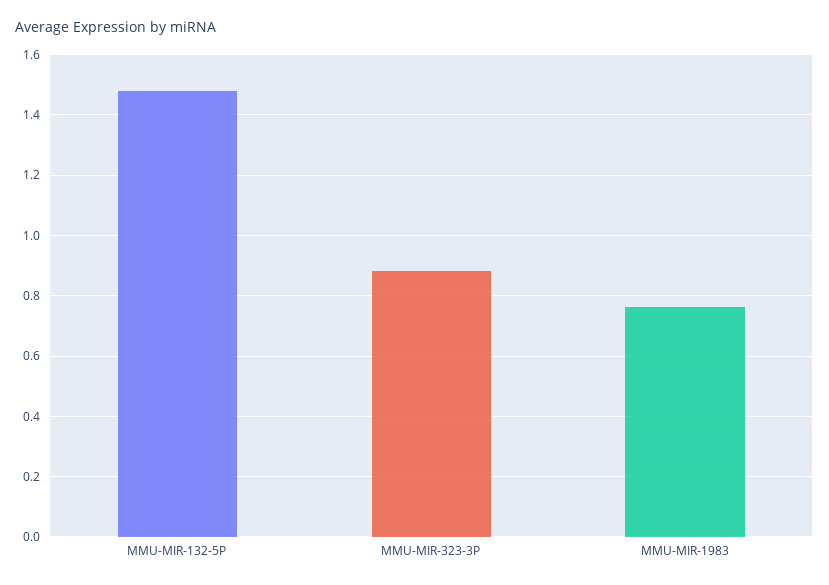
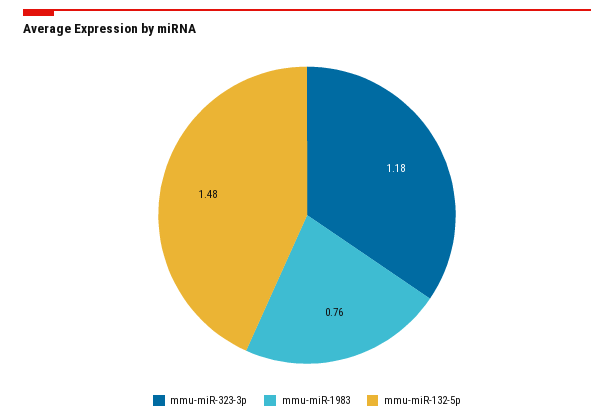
MMU-MIR-323-3P: 0.88 -> 1.18

